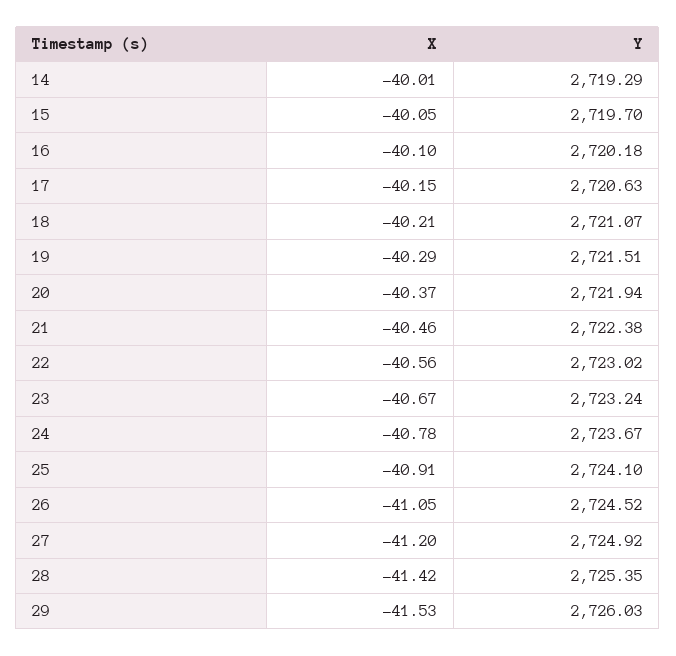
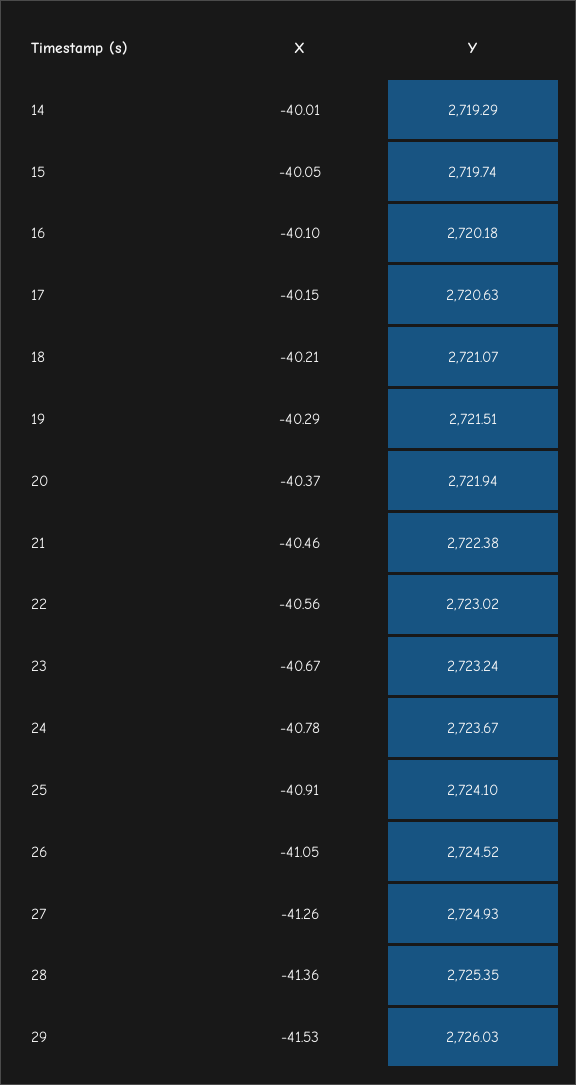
Y, 15: 2719.7 -> 2719.74
X, 27: -41.2 -> -41.26
Y, 27: 2724.92 -> 2724.93
X, 28: -41.42 -> -41.36

